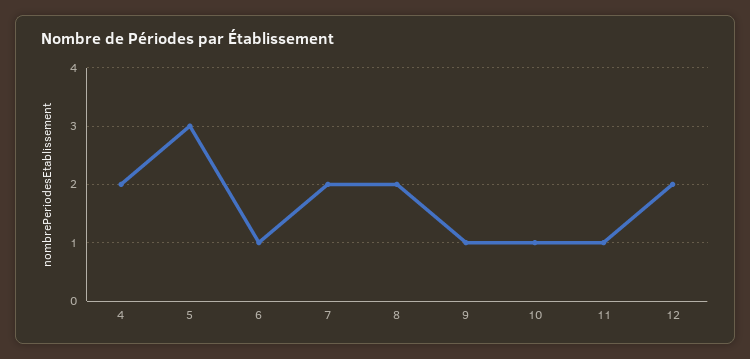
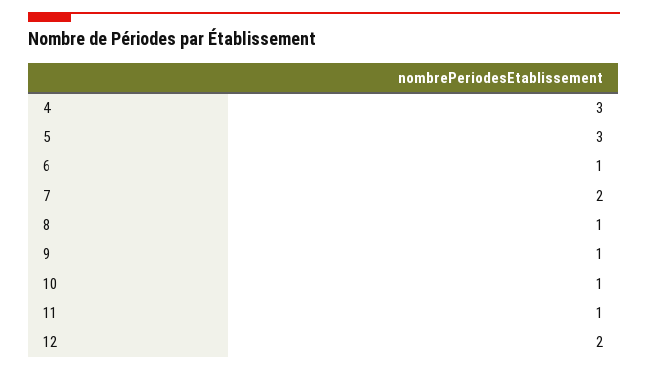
4: 2 -> 3
8: 2 -> 1

